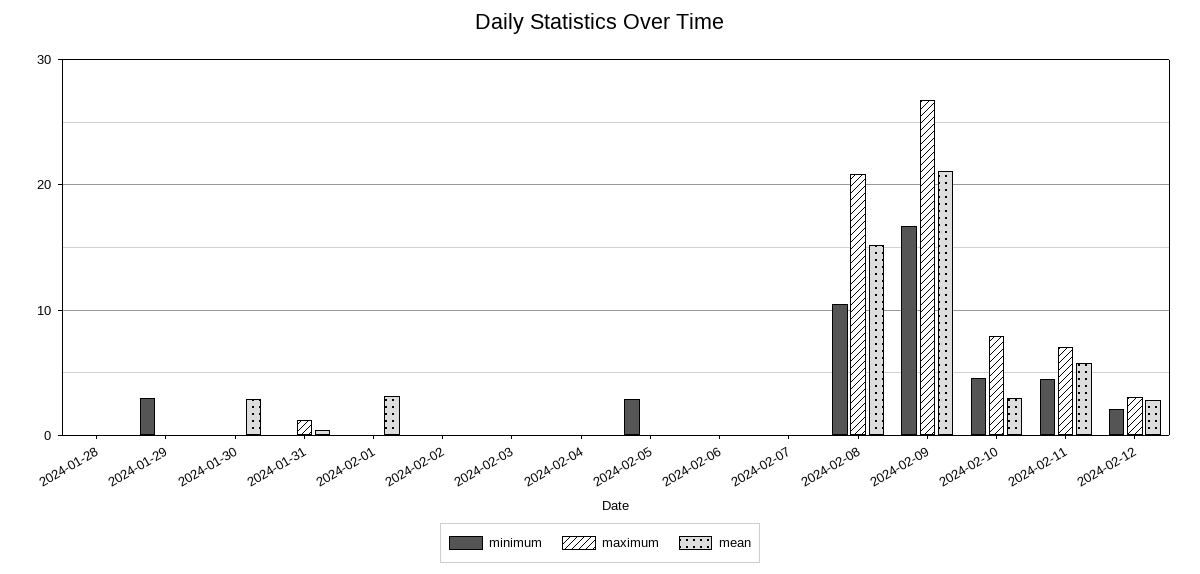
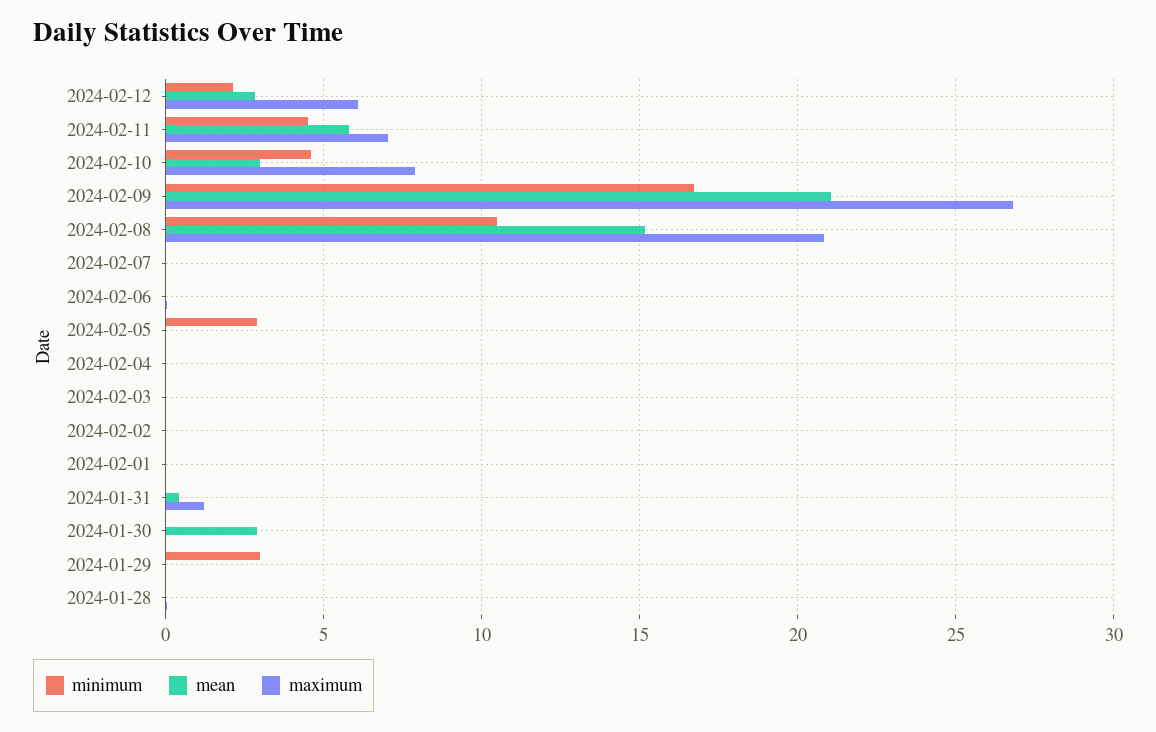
mean, 2024-02-01: 3 -> 0
maximum, 2024-02-12: 3 -> 6

